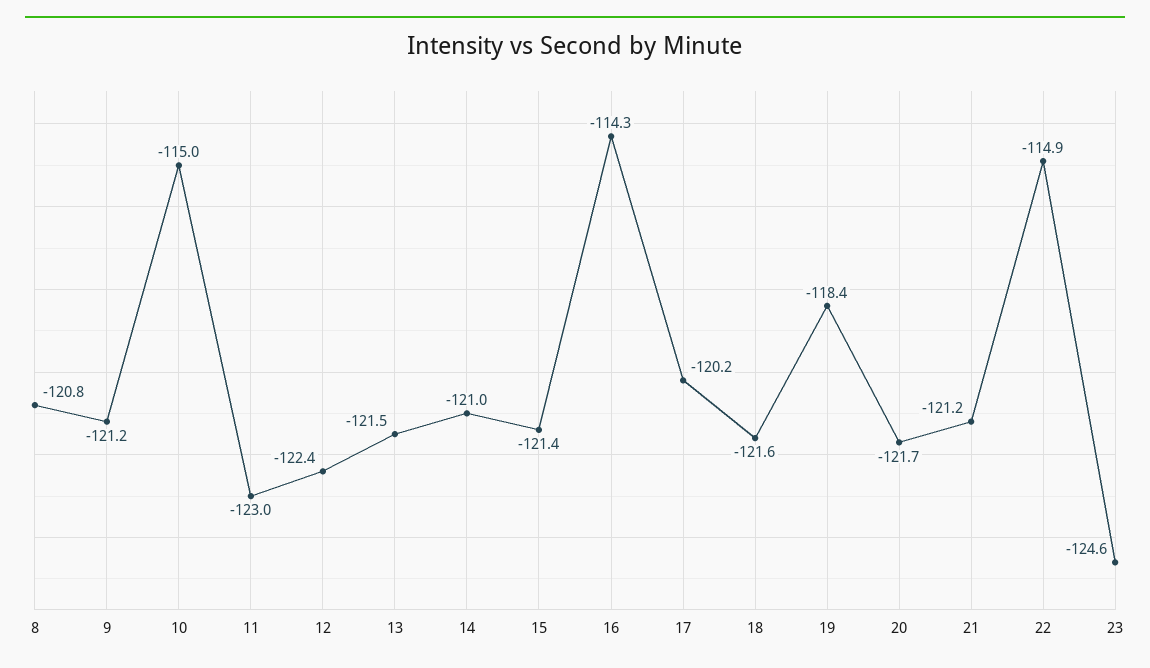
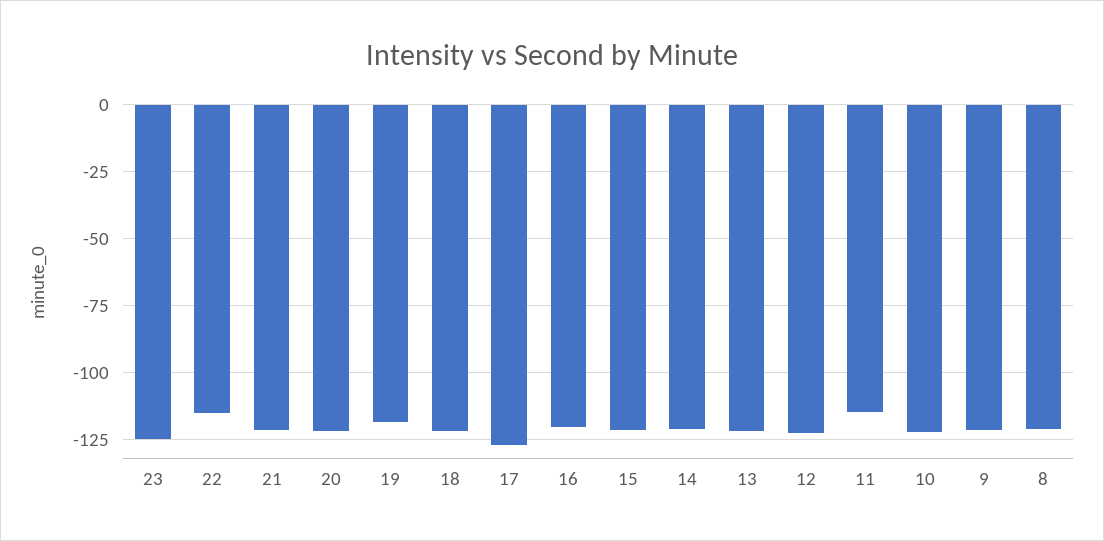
10: -115 -> -122.5
11: -123 -> -115
16: -114.3 -> -120
17: -120.2 -> -127.5

